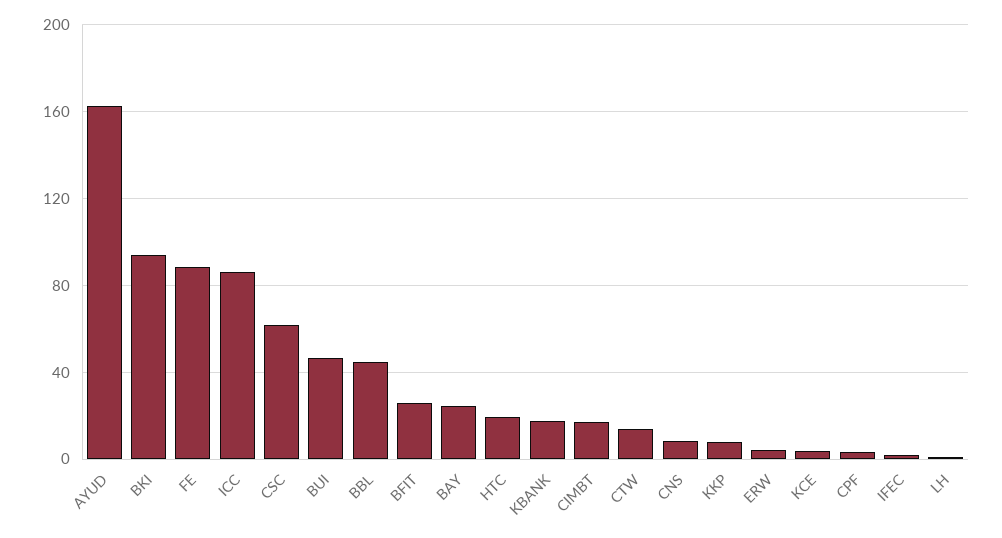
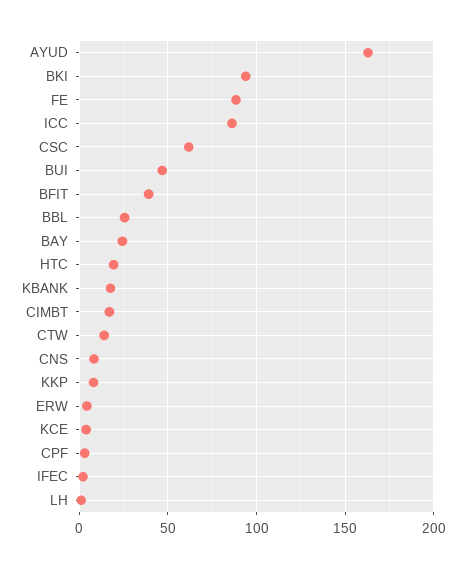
BBL: 45 -> 25
BFIT: 25 -> 40

